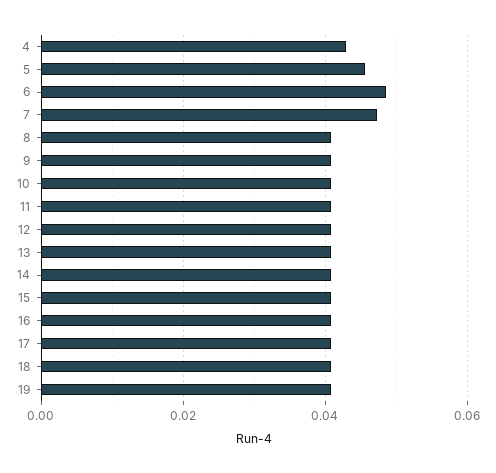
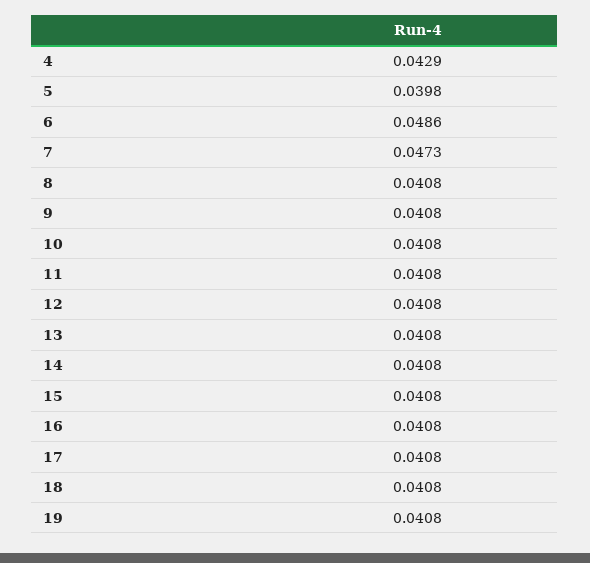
5: 0.046 -> 0.0398

